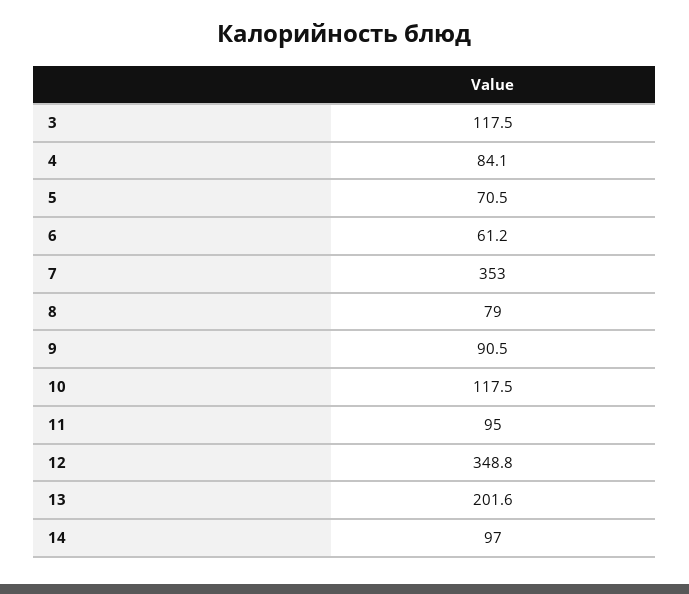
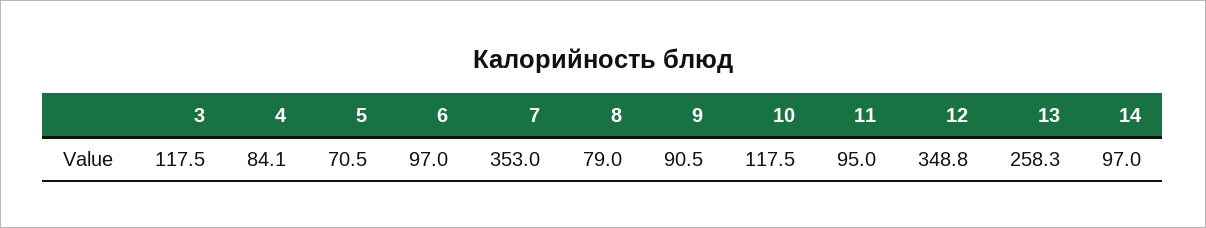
6: 61.2 -> 97
13: 201.6 -> 258.3

